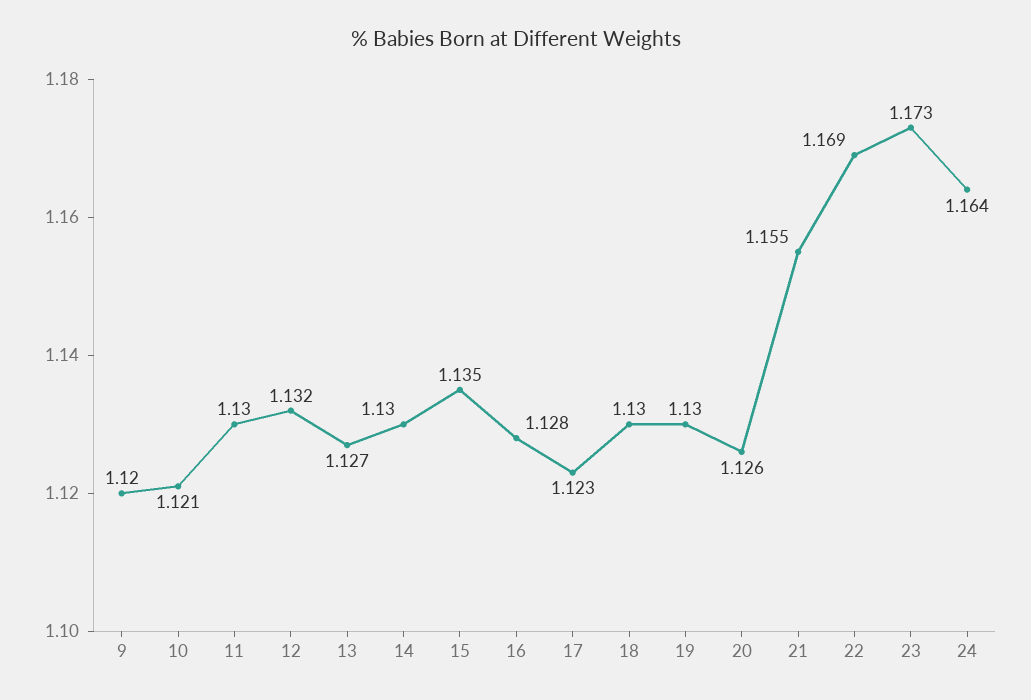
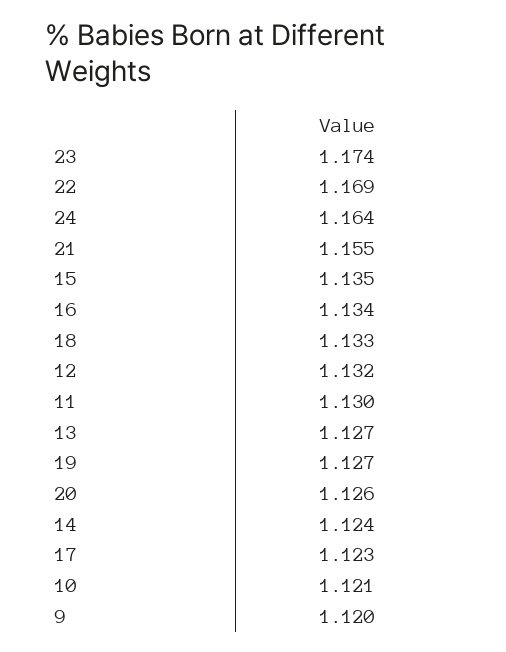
14: 1.13 -> 1.124
16: 1.128 -> 1.134
18: 1.13 -> 1.133
19: 1.13 -> 1.127
23: 1.173 -> 1.174

